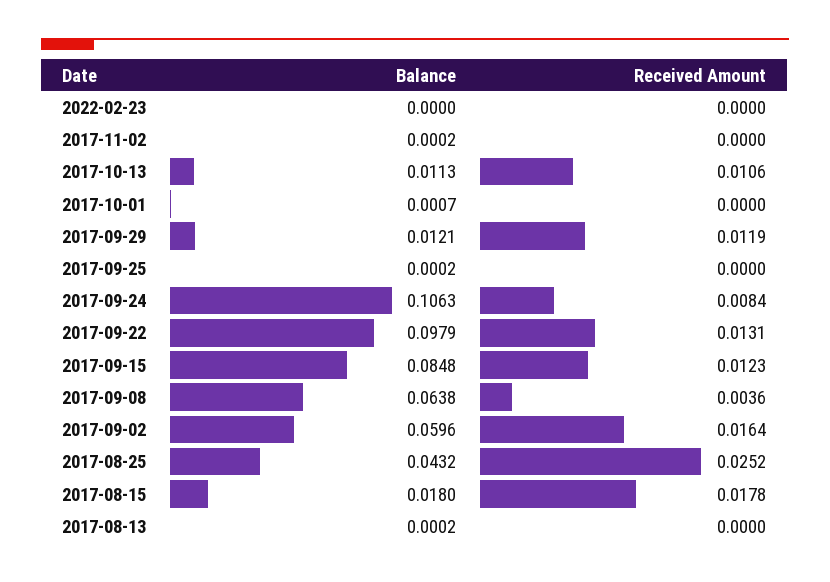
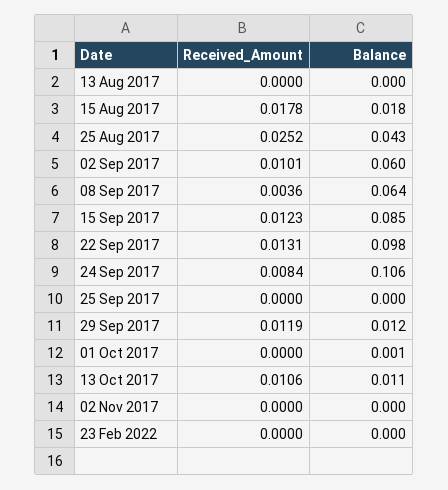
Received Amount, 2017-09-02: 0.0164 -> 0.0101

